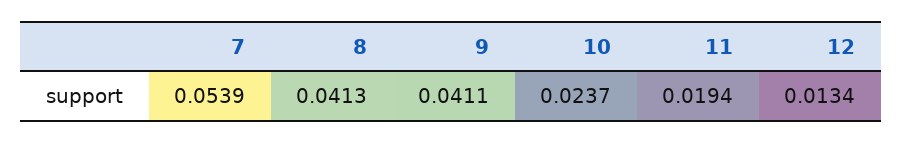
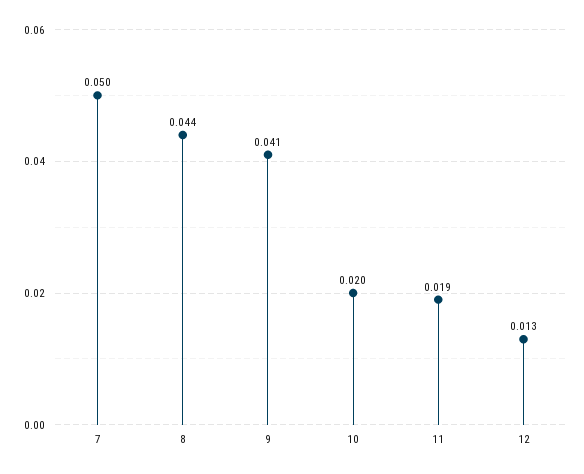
7: 0.0539 -> 0.05
8: 0.0413 -> 0.044
10: 0.0237 -> 0.02

